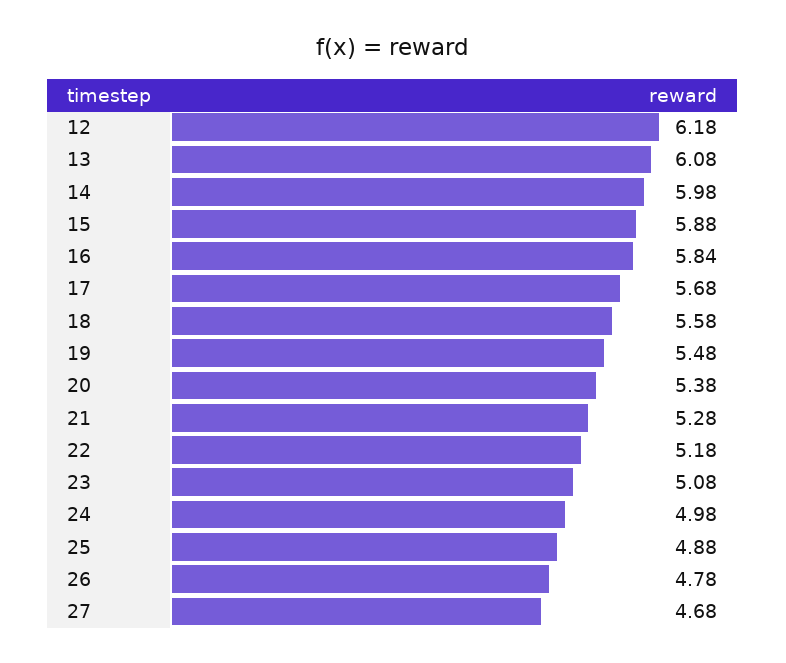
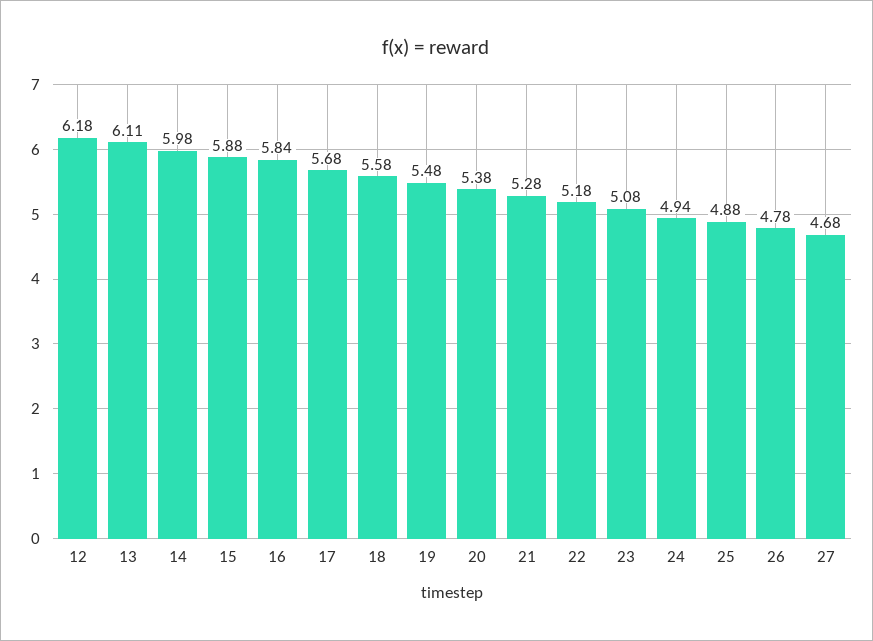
13: 6.08 -> 6.11
24: 4.98 -> 4.94

